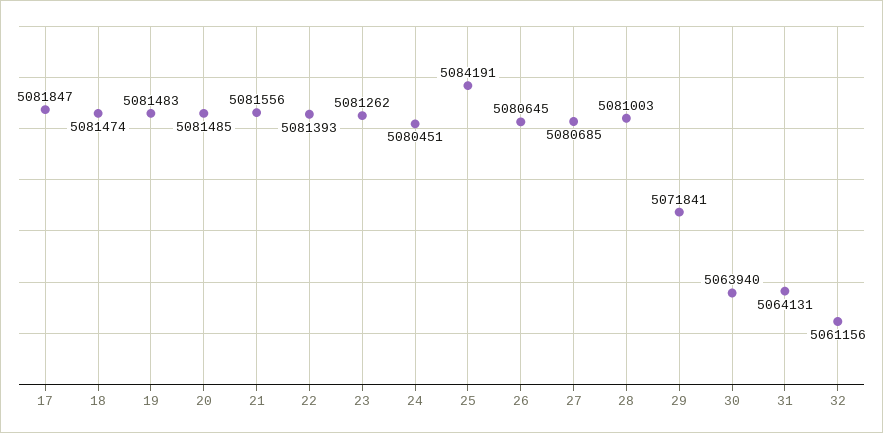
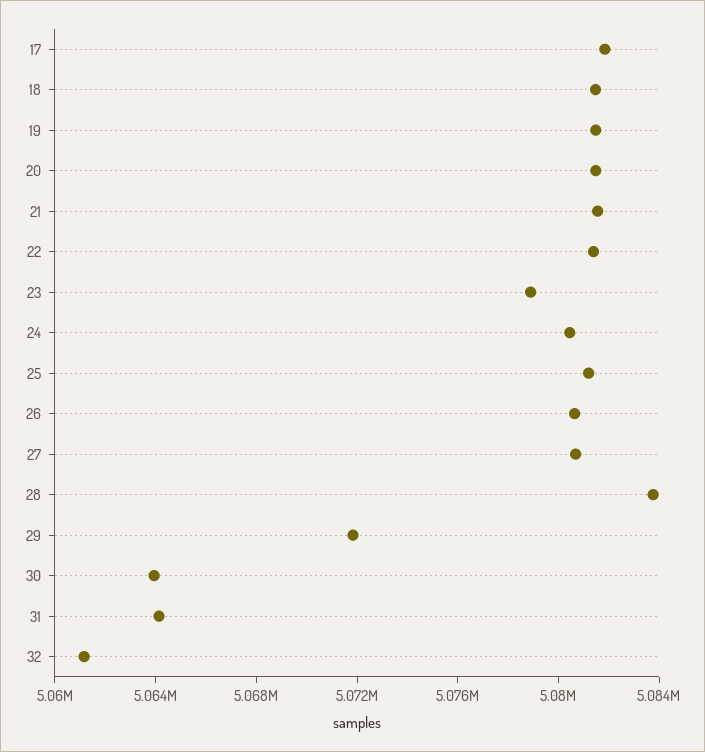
23: 5081262 -> 5079000
25: 5084191 -> 5081000
28: 5081003 -> 5084000

